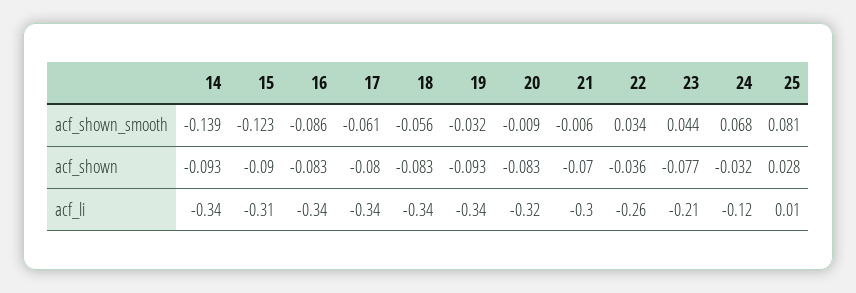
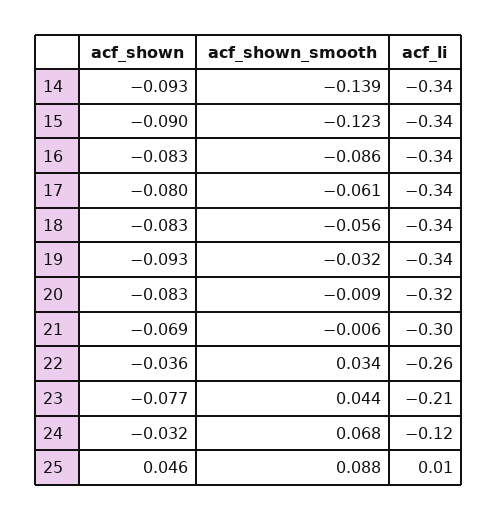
25, acf_shown_smooth: 0.081 -> 0.088
21, acf_shown: -0.07 -> -0.069
25, acf_shown: 0.028 -> 0.046
15, acf_li: -0.31 -> -0.34

